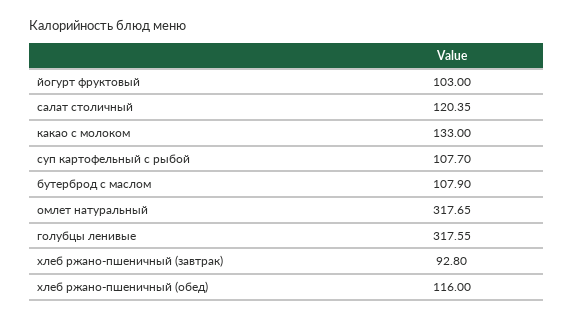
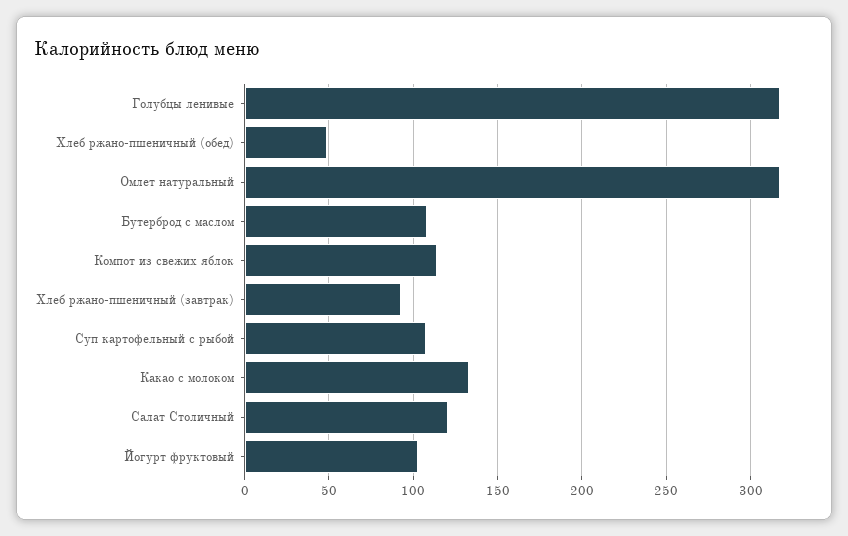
хлеб ржано-пшеничный (обед): 116 -> 50
Компот из свежих яблок: none -> 115

